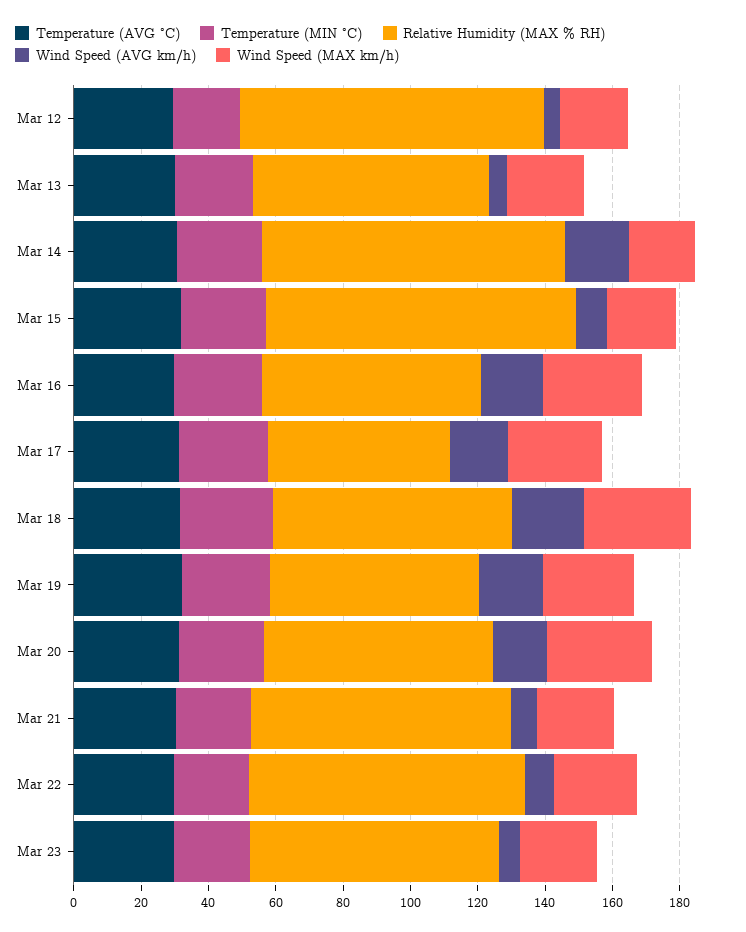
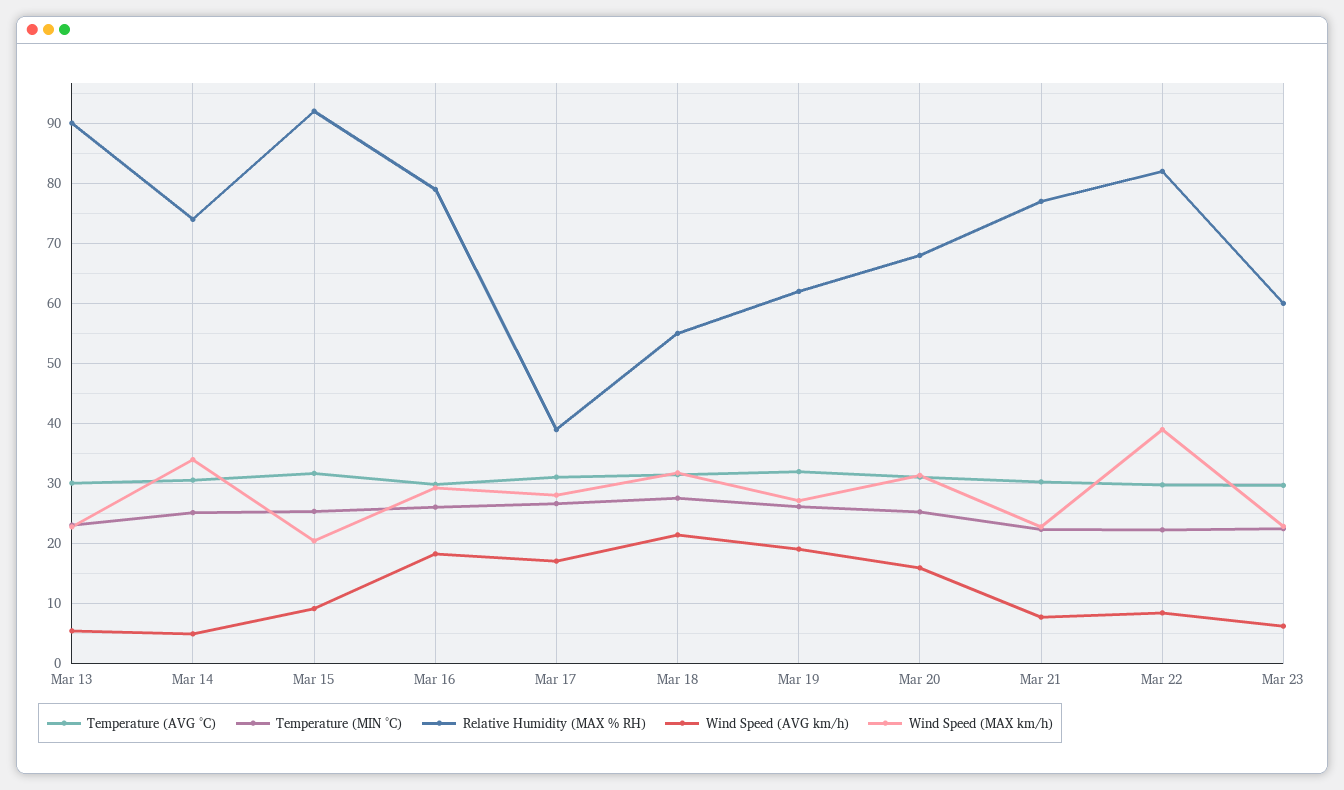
Temperature (AVG °C), Mar 12: 30 -> none
Temperature (MIN °C), Mar 12: 20 -> none
Relative Humidity (MAX % RH), Mar 12: 90 -> none
Wind Speed (AVG km/h), Mar 12: 5 -> none
Wind Speed (MAX km/h), Mar 12: 20 -> none
Relative Humidity (MAX % RH), Mar 13: 70 -> 90
Relative Humidity (MAX % RH), Mar 14: 90 -> 74
Wind Speed (AVG km/h), Mar 14: 20 -> 5
Wind Speed (MAX km/h), Mar 14: 20 -> 34
Relative Humidity (MAX % RH), Mar 16: 65 -> 79
Relative Humidity (MAX % RH), Mar 17: 55 -> 39
Relative Humidity (MAX % RH), Mar 18: 70 -> 55
Wind Speed (MAX km/h), Mar 22: 25 -> 39
Relative Humidity (MAX % RH), Mar 23: 75 -> 60

